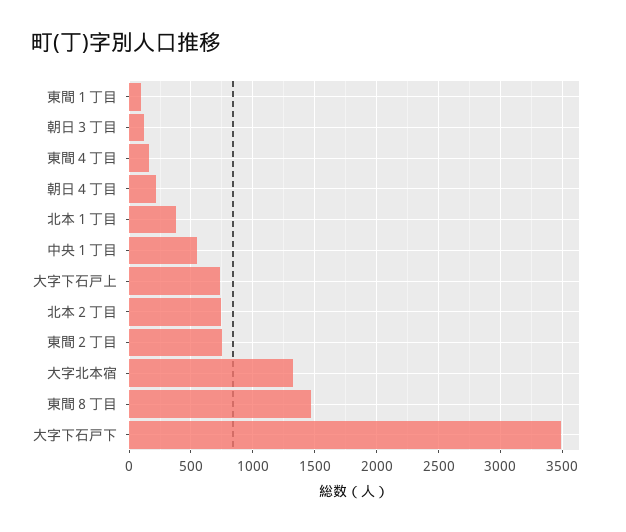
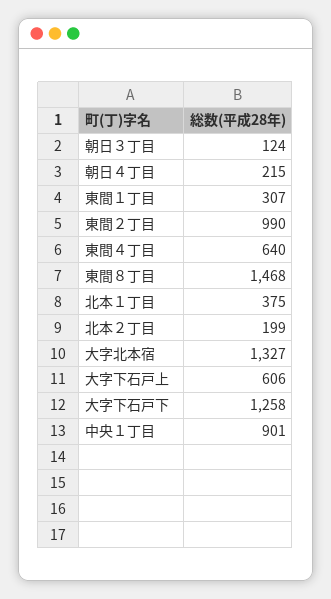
東間１丁目: 100 -> 307
東間４丁目: 150 -> 640
中央１丁目: 550 -> 901
大字下石戸上: 750 -> 606
北本２丁目: 750 -> 199
東間２丁目: 750 -> 990
大字下石戸下: 3500 -> 1258

